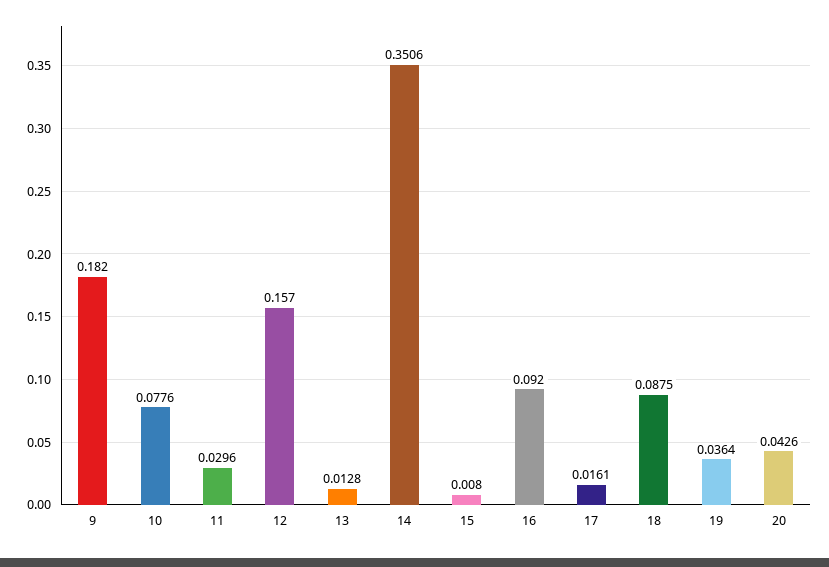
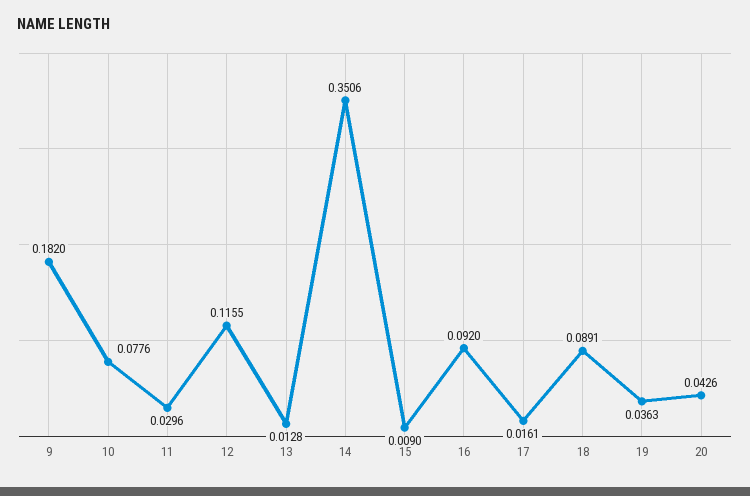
12: 0.157 -> 0.1155
15: 0.008 -> 0.009
18: 0.0875 -> 0.0891
19: 0.0364 -> 0.0363

